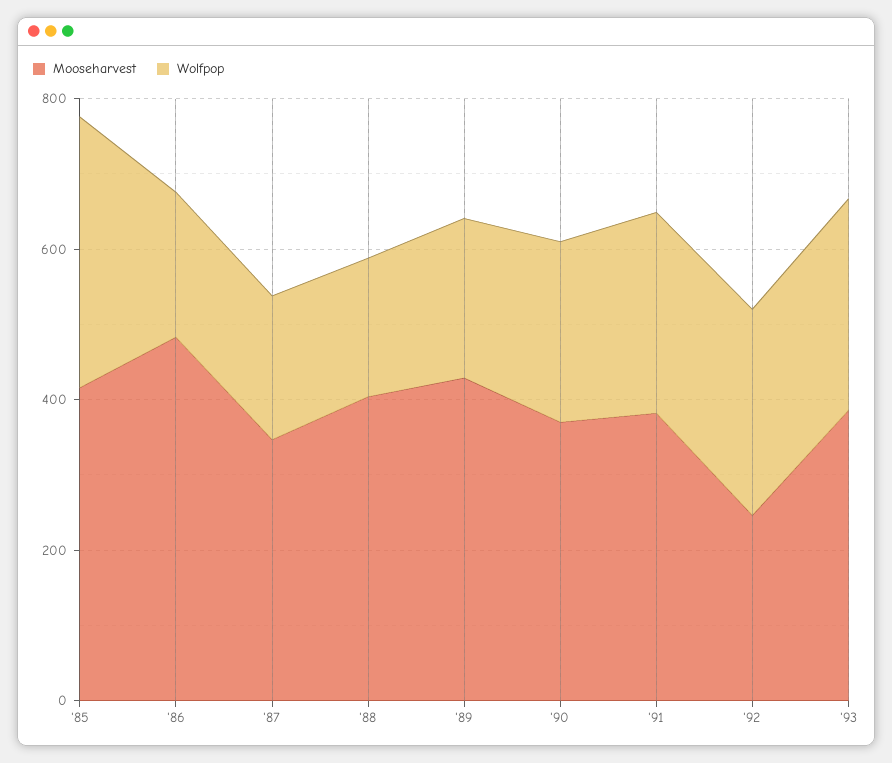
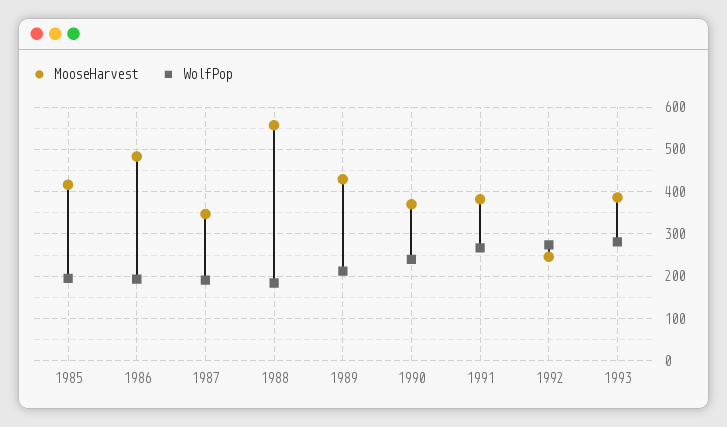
Wolfpop, '85: 350 -> 200
Mooseharvest, '88: 400 -> 560

